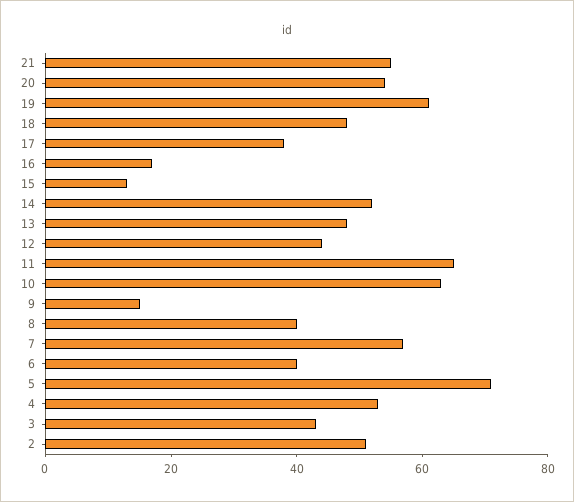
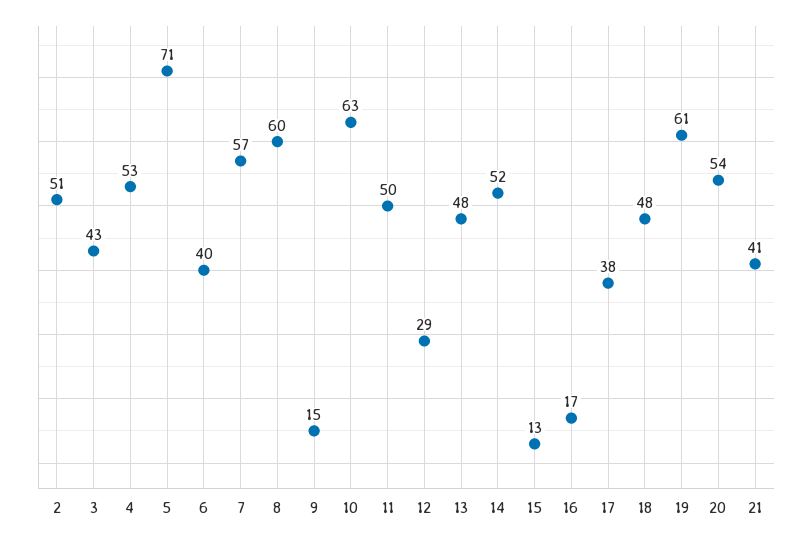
21: 55 -> 41
12: 45 -> 29
11: 65 -> 50
8: 40 -> 60

